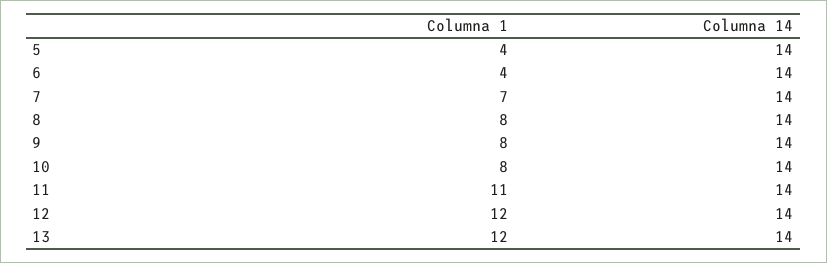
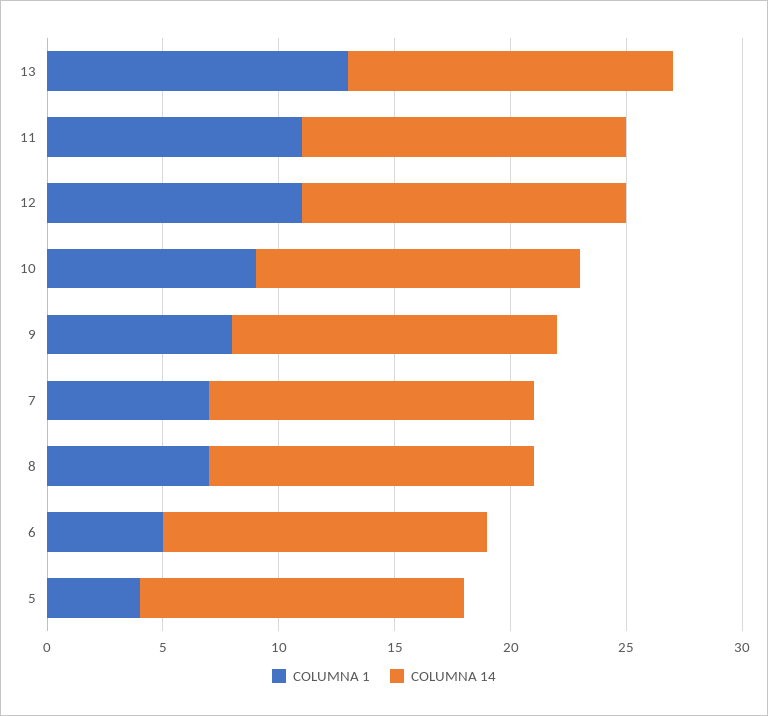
Columna 1, 6: 4 -> 5
Columna 1, 8: 8 -> 7
Columna 1, 10: 8 -> 9
Columna 1, 12: 12 -> 11
Columna 1, 13: 12 -> 13

